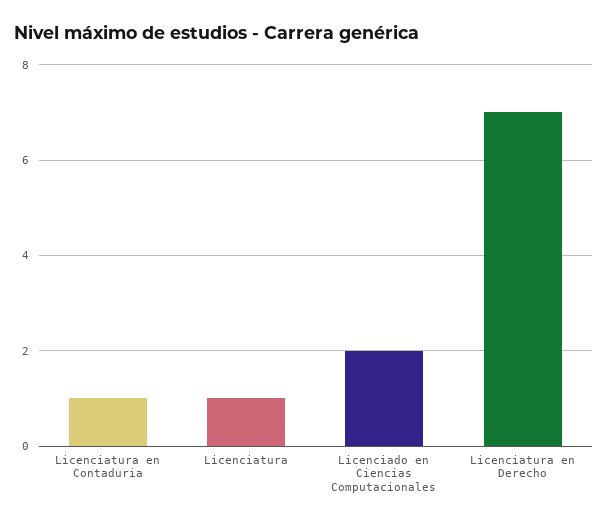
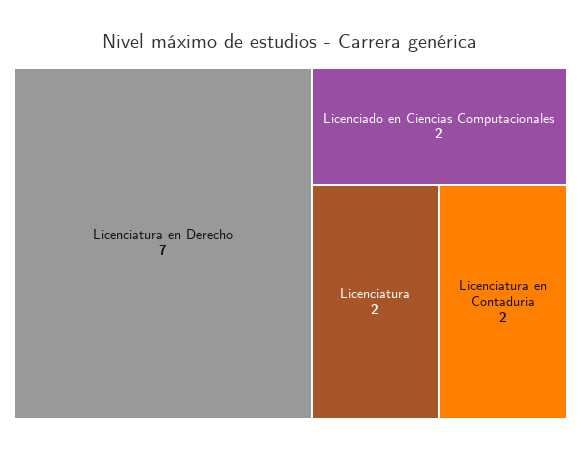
Licenciatura en Contaduria: 1 -> 2
Licenciatura: 1 -> 2

